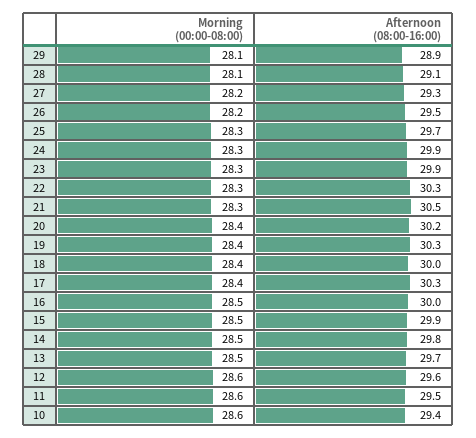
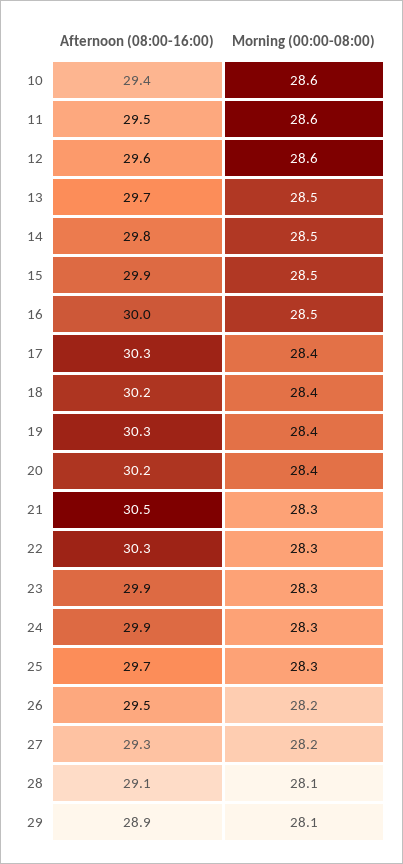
Afternoon (08:00-16:00), 18: 30 -> 30.2

